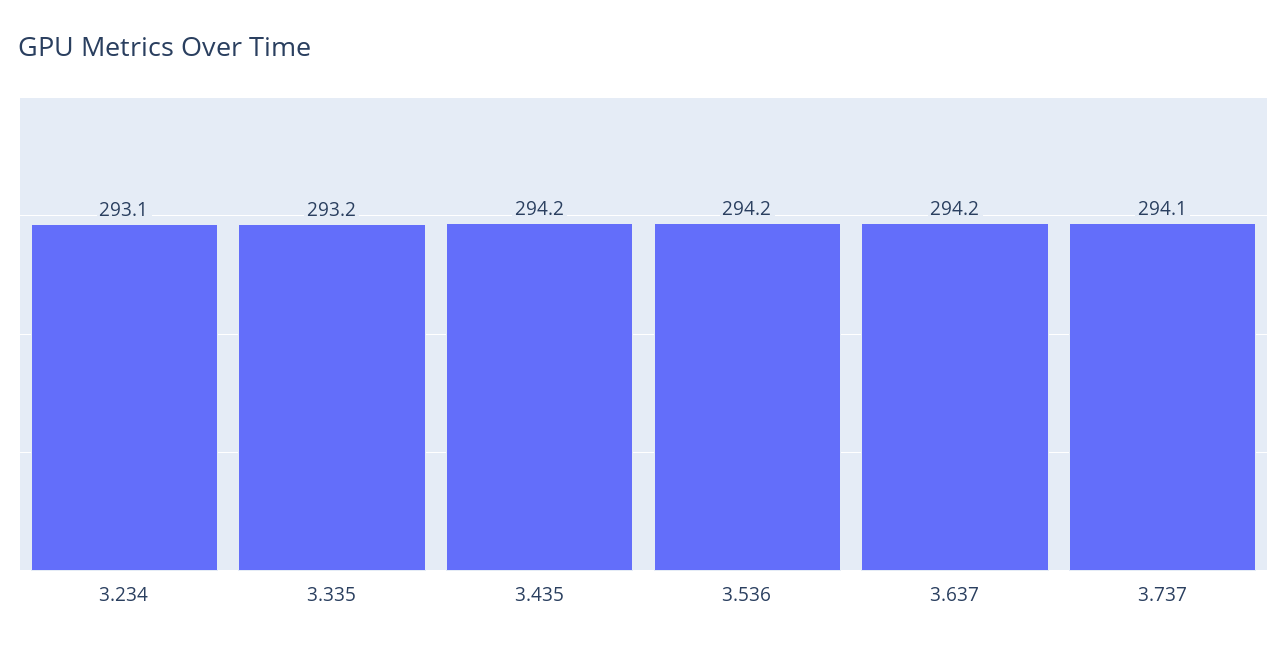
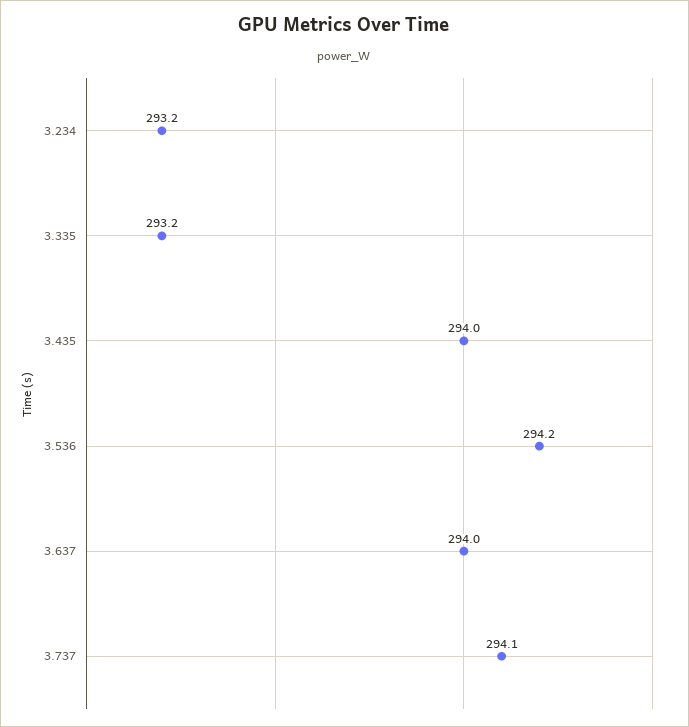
3.234: 293.1 -> 293.2
3.435: 294.2 -> 294
3.637: 294.2 -> 294

